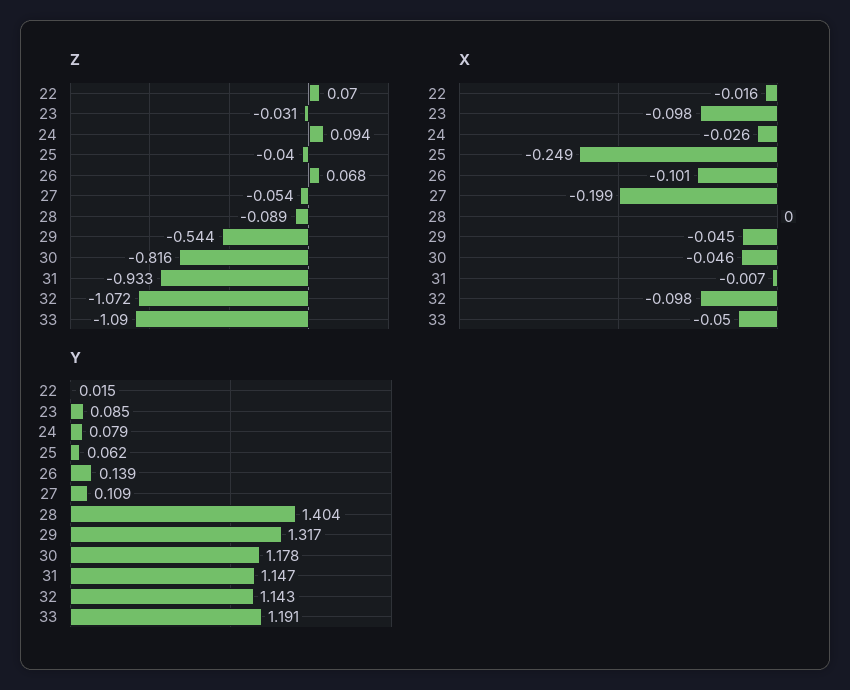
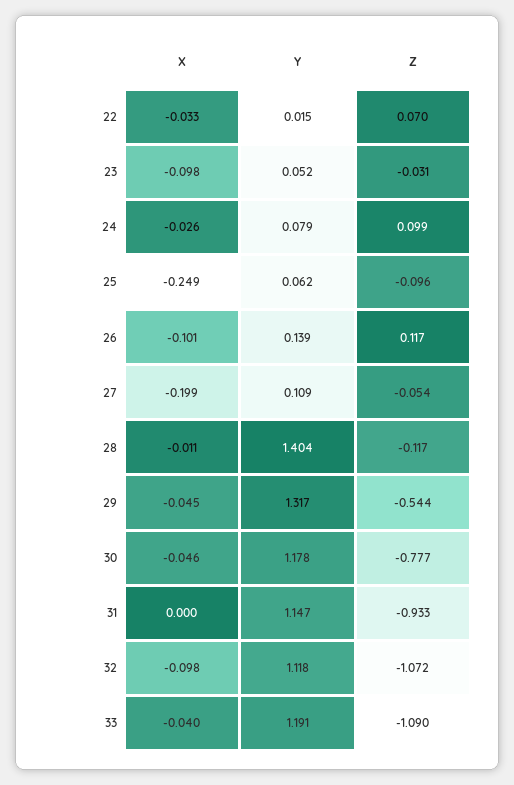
Z, 24: 0.094 -> 0.099
Z, 25: -0.04 -> -0.096
Z, 26: 0.068 -> 0.117
Z, 28: -0.089 -> -0.117
Z, 30: -0.816 -> -0.777
X, 22: -0.016 -> -0.033
X, 28: 0 -> -0.011
X, 31: -0.007 -> 0
X, 33: -0.05 -> -0.04
Y, 23: 0.085 -> 0.052
Y, 32: 1.143 -> 1.118

